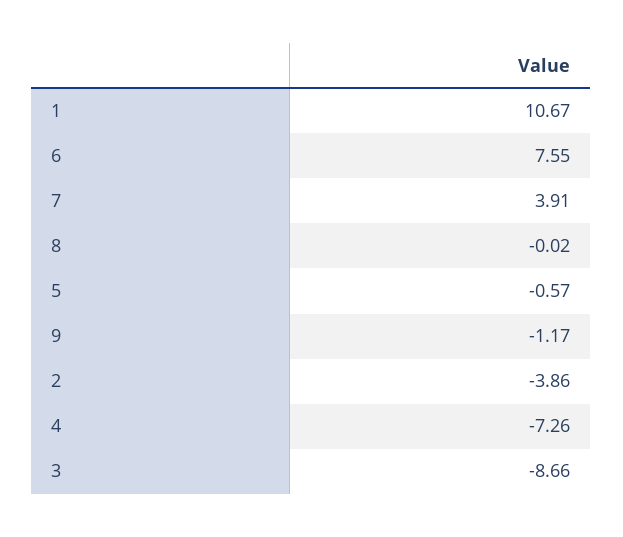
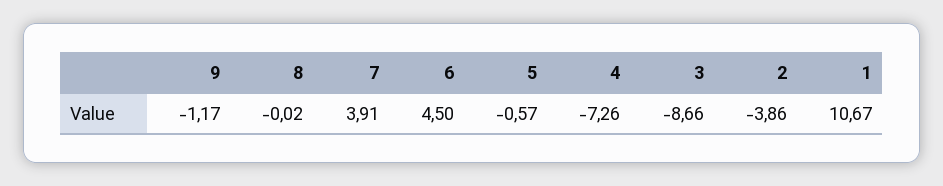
6: 7.55 -> 4.5

